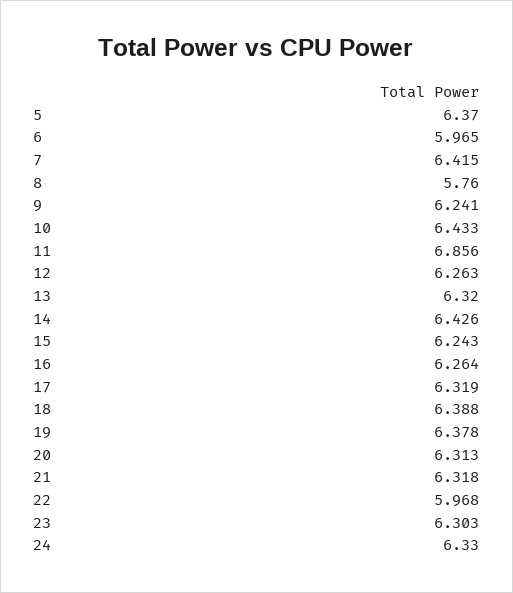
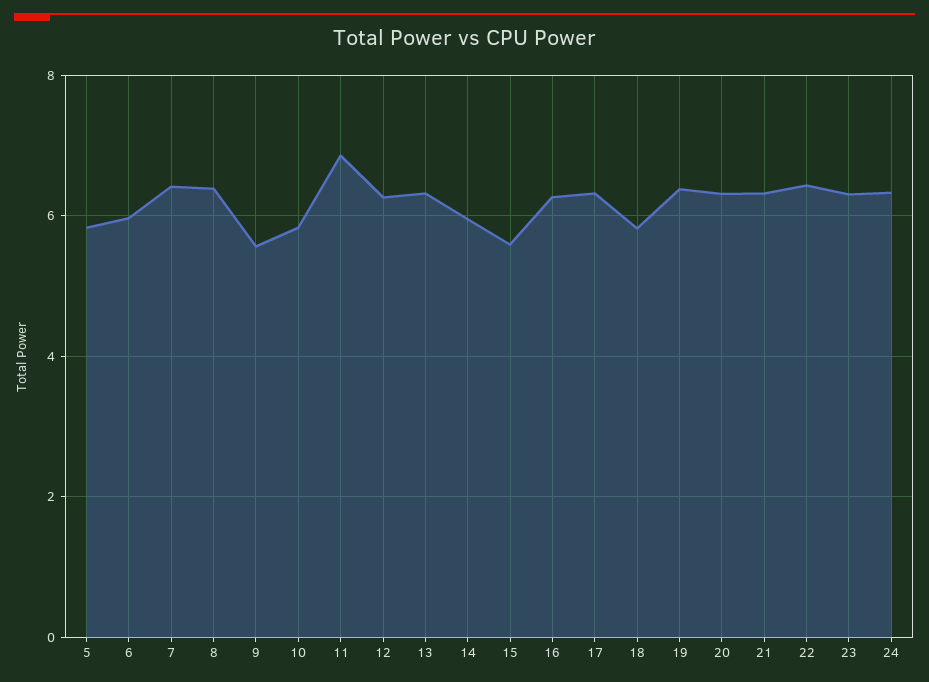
5: 6.37 -> 5.8
8: 5.76 -> 6.4
9: 6.241 -> 5.6
10: 6.433 -> 5.8
14: 6.426 -> 6
15: 6.243 -> 5.6
18: 6.388 -> 5.8
22: 5.968 -> 6.4

